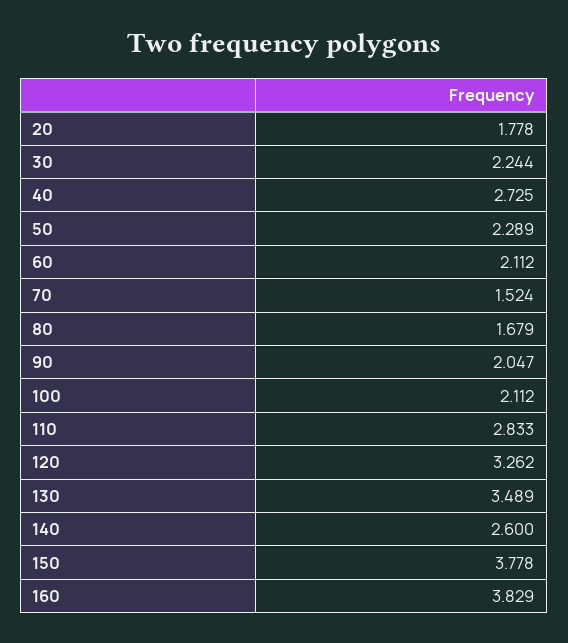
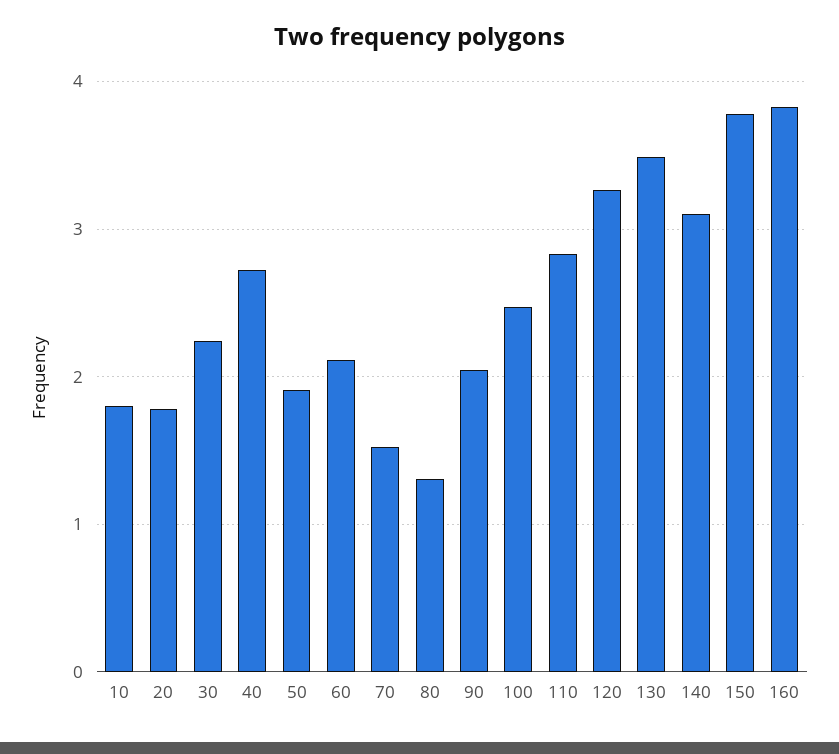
50: 2.289 -> 1.9
80: 1.679 -> 1.3
100: 2.112 -> 2.5
140: 2.6 -> 3.1
10: none -> 1.8

